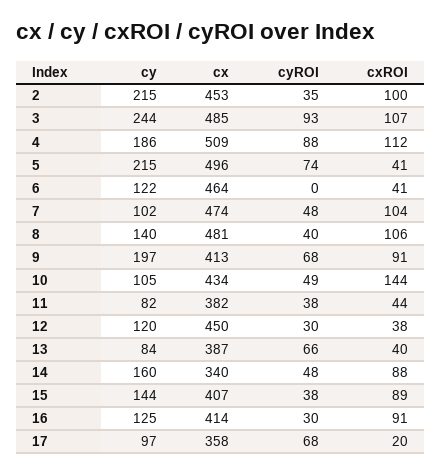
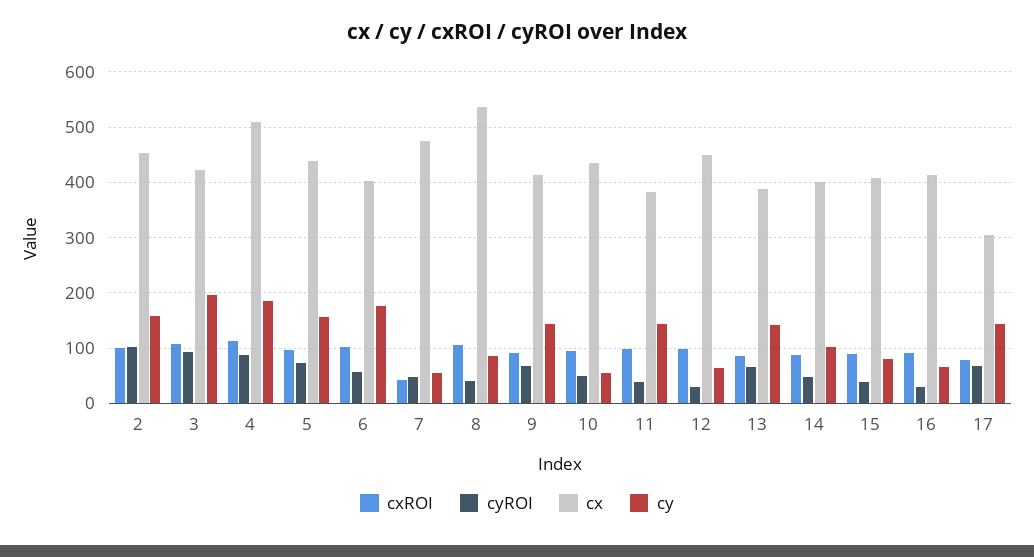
cy, 2: 215 -> 160
cyROI, 2: 35 -> 100
cy, 3: 244 -> 200
cx, 3: 485 -> 420
cy, 5: 215 -> 160
cx, 5: 496 -> 440
cxROI, 5: 41 -> 100
cy, 6: 122 -> 180
cx, 6: 464 -> 400
cyROI, 6: 0 -> 60
cxROI, 6: 41 -> 100
cy, 7: 102 -> 60
cxROI, 7: 104 -> 40
cy, 8: 140 -> 80
cx, 8: 481 -> 540
cy, 9: 197 -> 140
cy, 10: 105 -> 60
cxROI, 10: 144 -> 100
cy, 11: 82 -> 140
cxROI, 11: 44 -> 100
cy, 12: 120 -> 60
cxROI, 12: 38 -> 100
cy, 13: 84 -> 140
cxROI, 13: 40 -> 80
cy, 14: 160 -> 100
cx, 14: 340 -> 400
cy, 15: 144 -> 80
cy, 16: 125 -> 60
cy, 17: 97 -> 140
cx, 17: 358 -> 300
cxROI, 17: 20 -> 80

